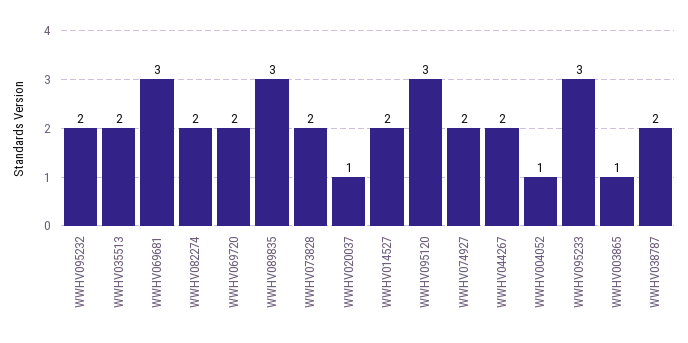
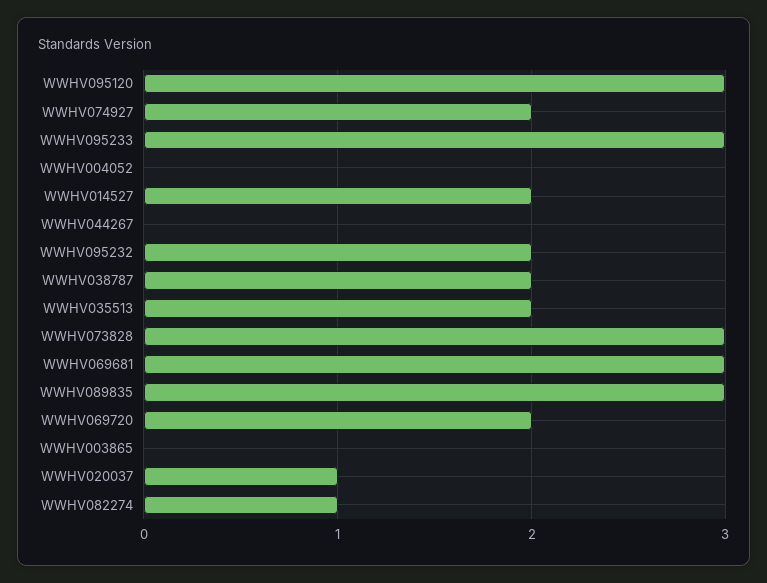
WWHV082274: 2 -> 1
WWHV073828: 2 -> 3
WWHV044267: 2 -> 0
WWHV004052: 1 -> 0
WWHV003865: 1 -> 0

